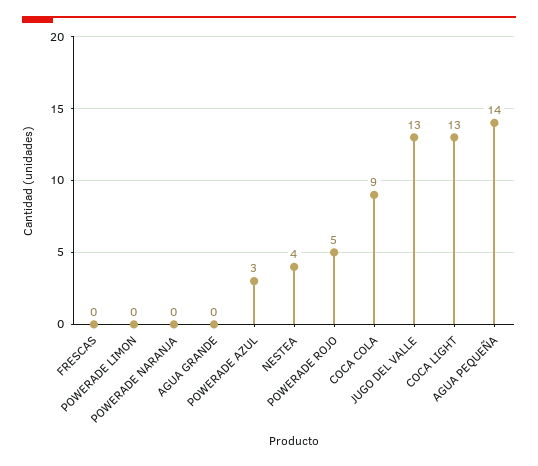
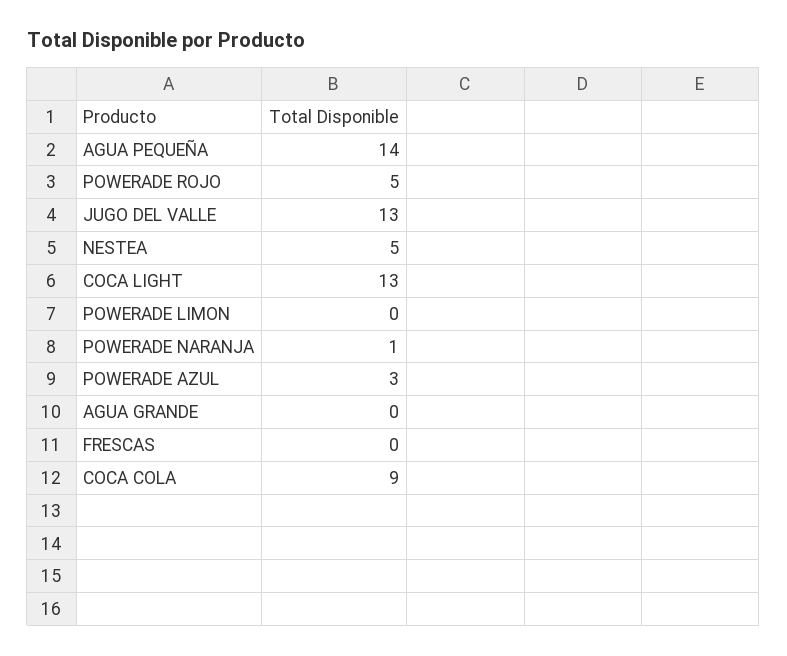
POWERADE NARANJA: 0 -> 1
NESTEA: 4 -> 5

